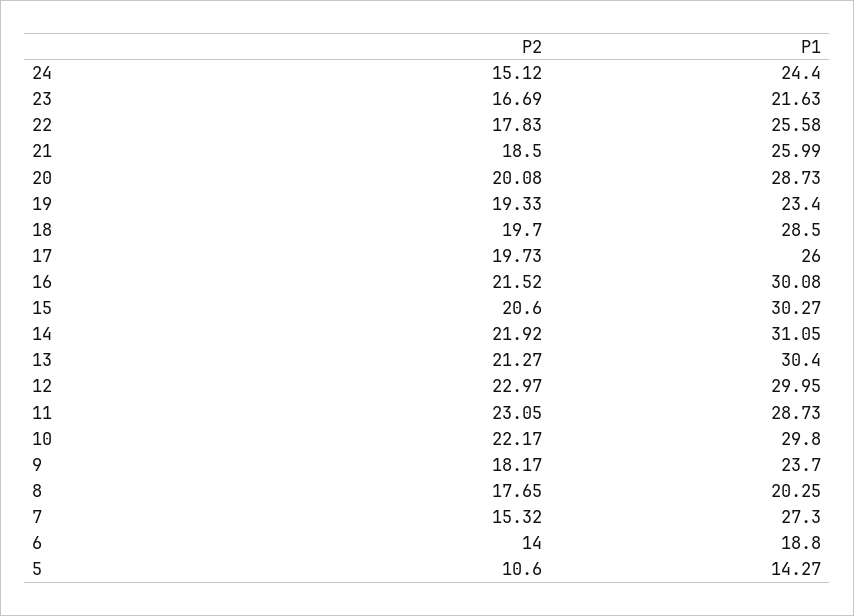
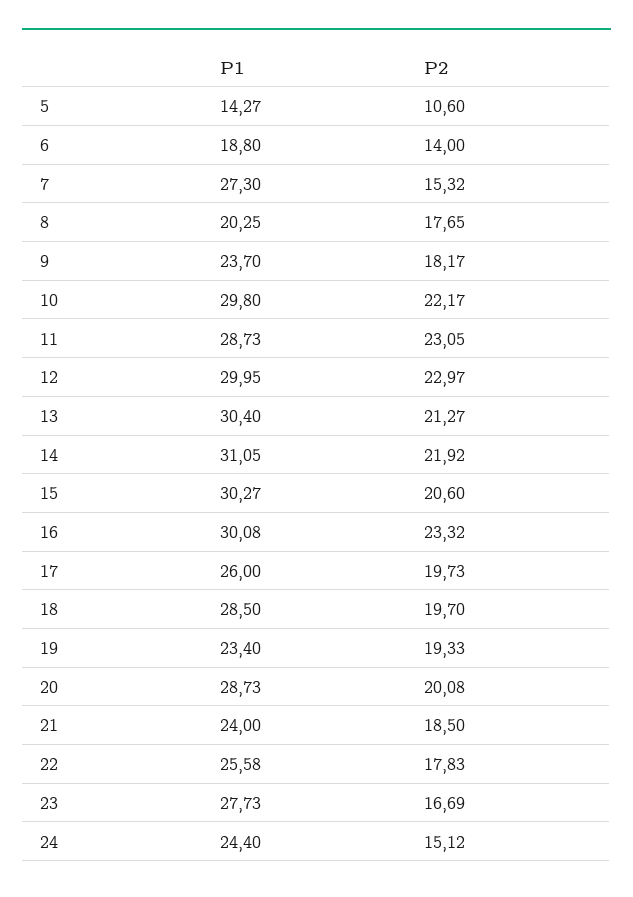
P1, 23: 21.63 -> 27.73
P1, 21: 25.99 -> 24
P2, 16: 21.52 -> 23.32

